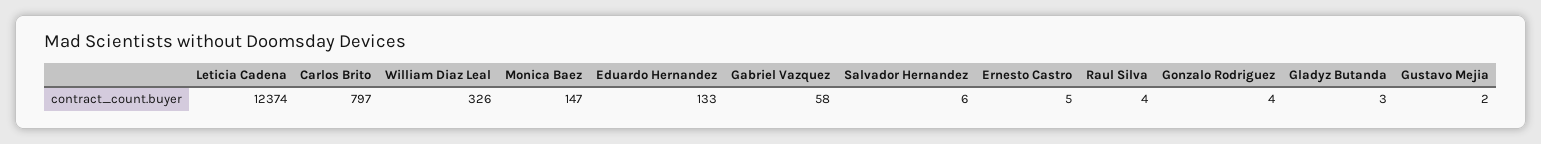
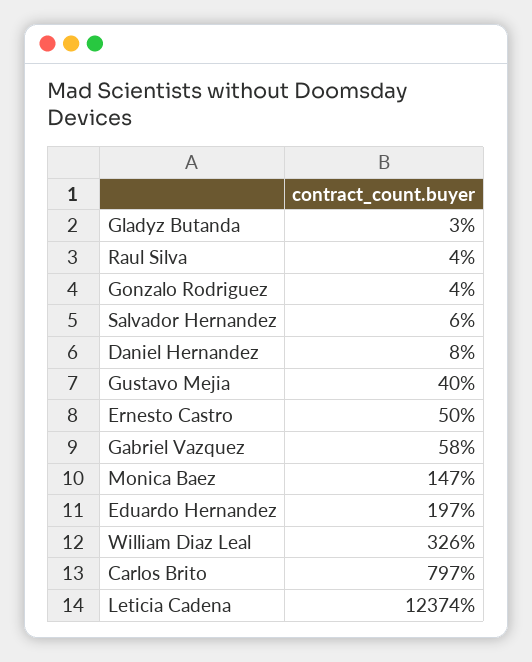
Eduardo Hernandez: 133 -> 197
Ernesto Castro: 5 -> 50
Gustavo Mejia: 2 -> 40
Daniel Hernandez: none -> 8

